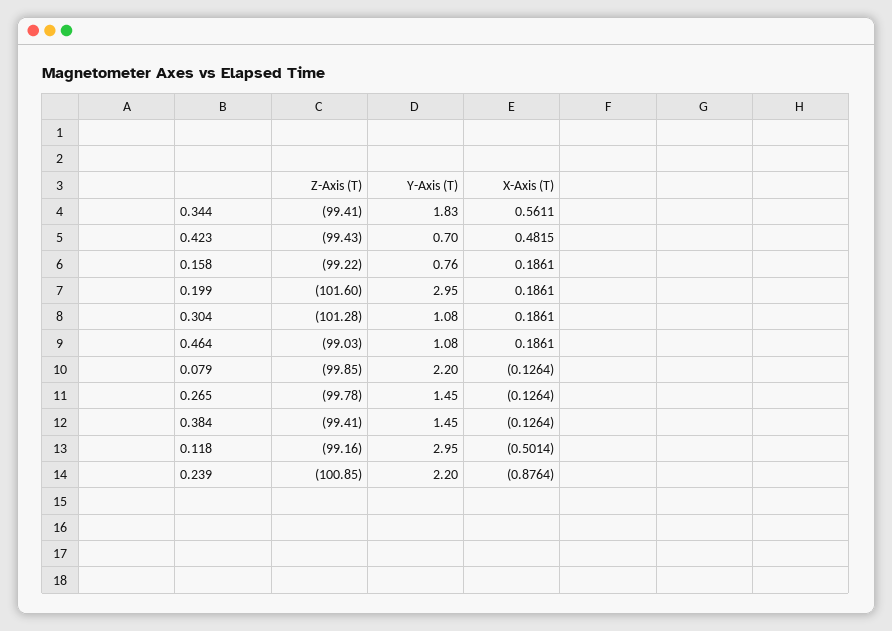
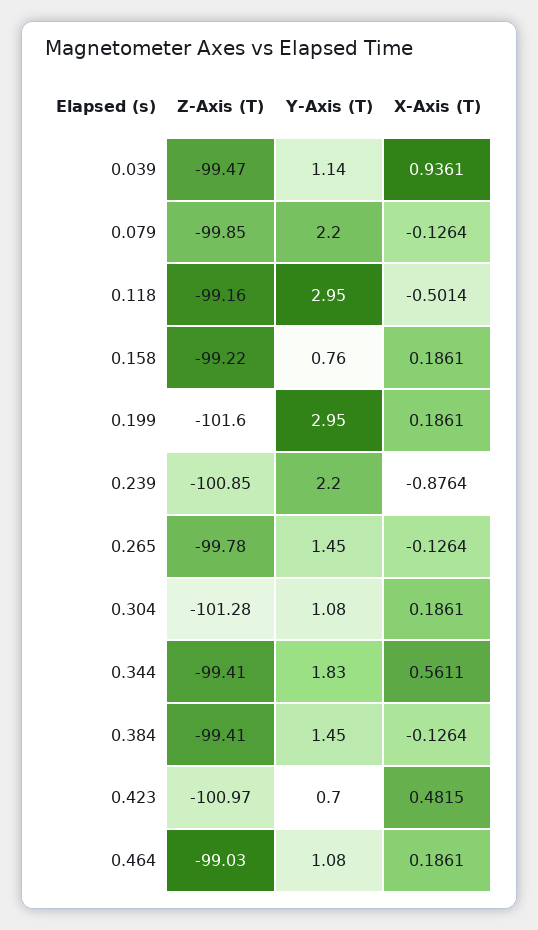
Z-Axis (T), 0.423: -99.43 -> -100.97
Z-Axis (T), 0.039: none -> -99.47
Y-Axis (T), 0.039: none -> 1.14
X-Axis (T), 0.039: none -> 0.9361

